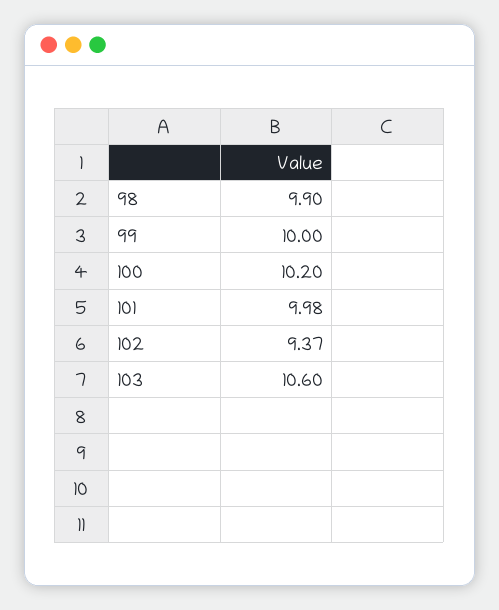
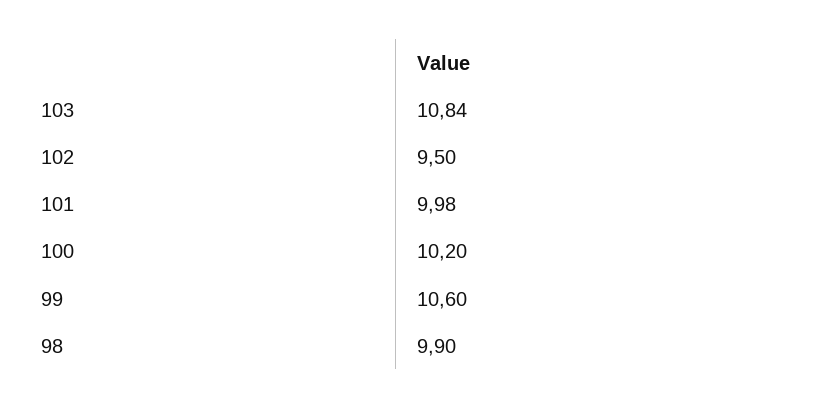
99: 10 -> 10.6
102: 9.37 -> 9.5
103: 10.6 -> 10.84

